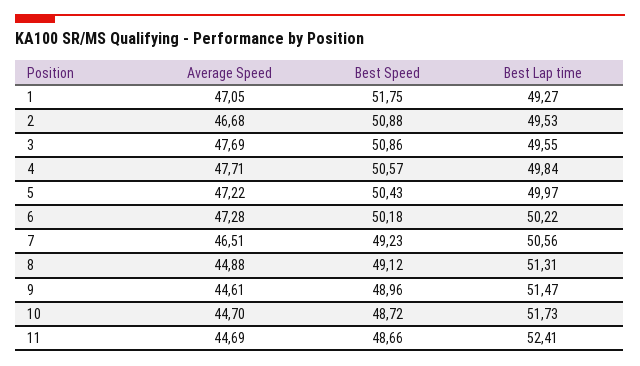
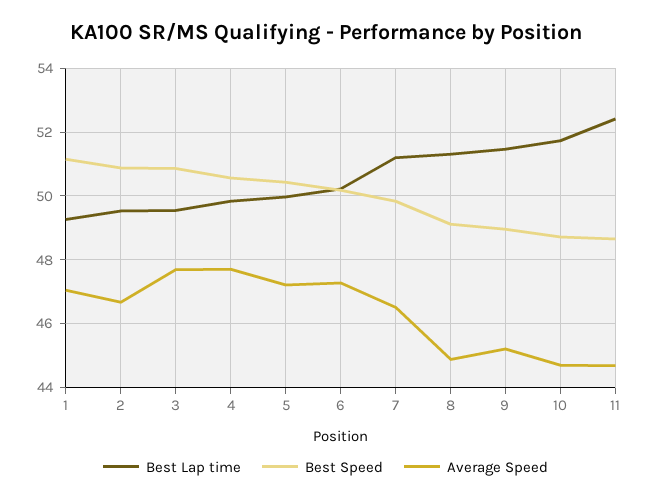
Best Speed, 1: 51.75 -> 51.2
Best Speed, 7: 49.23 -> 49.8
Best Lap time, 7: 50.56 -> 51.2
Average Speed, 9: 44.61 -> 45.2

